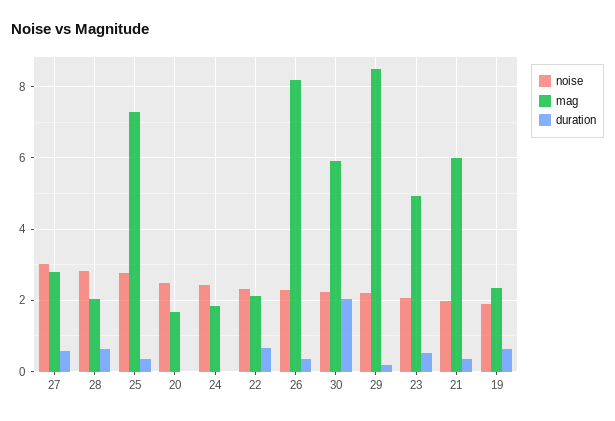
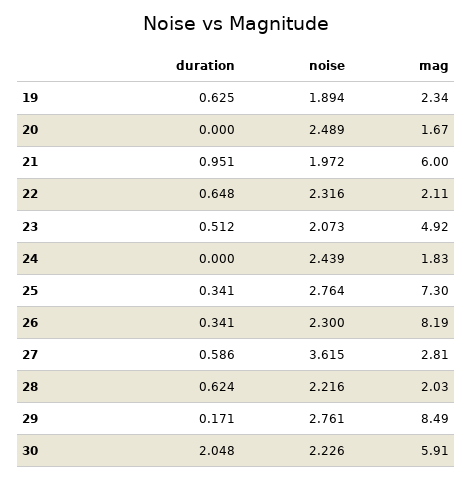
noise, 27: 3 -> 3.615
noise, 28: 2.8 -> 2.216
noise, 29: 2.2 -> 2.761
duration, 21: 0.4 -> 0.951

